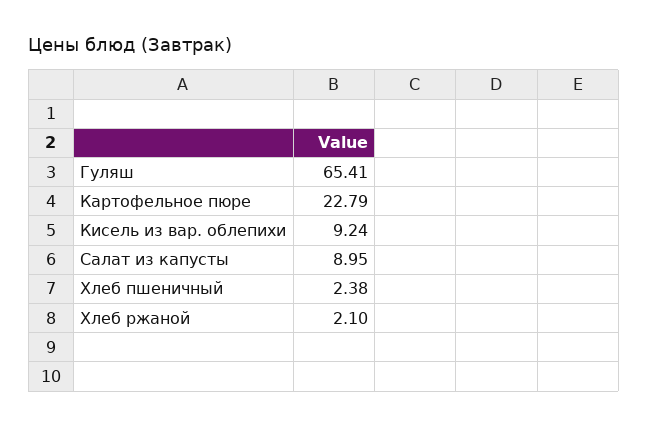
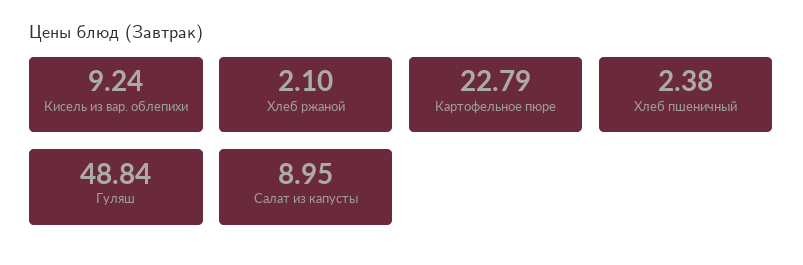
Гуляш: 65.41 -> 48.84

